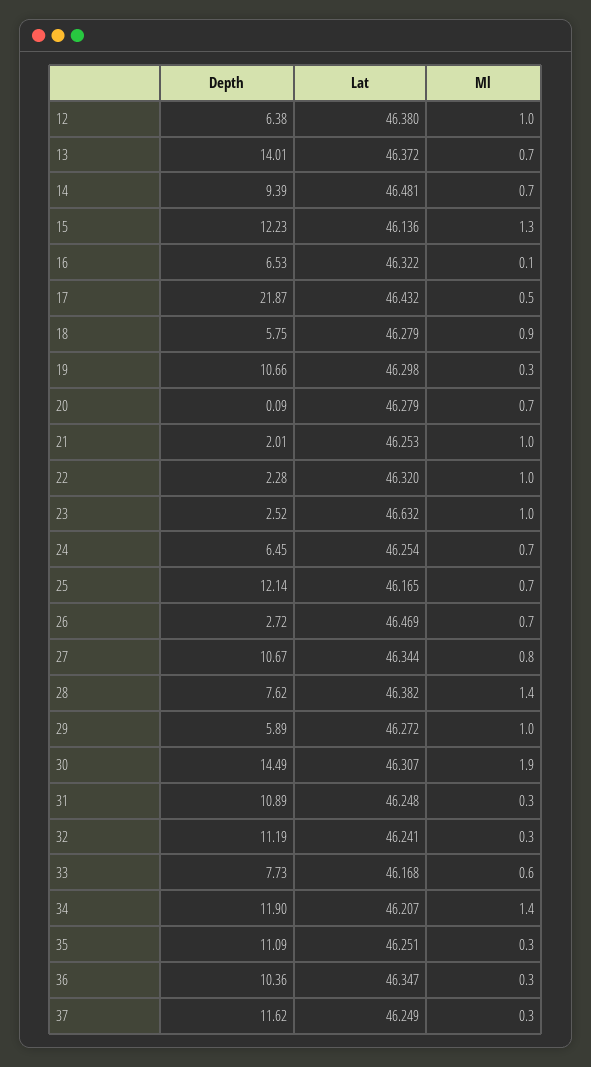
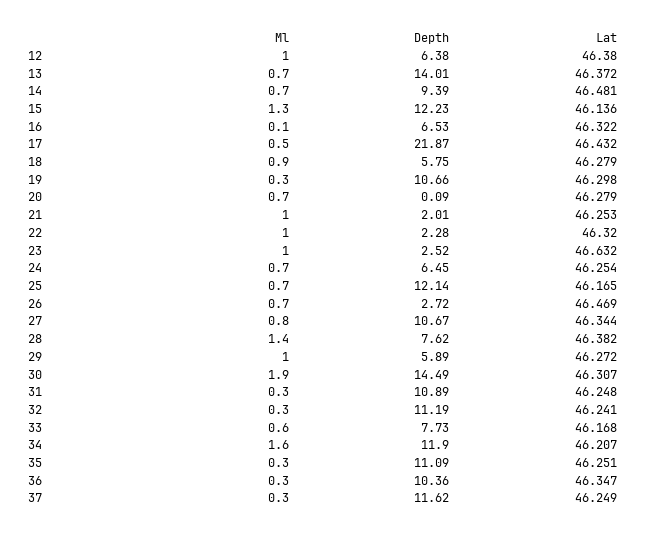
Ml, 34: 1.4 -> 1.6

